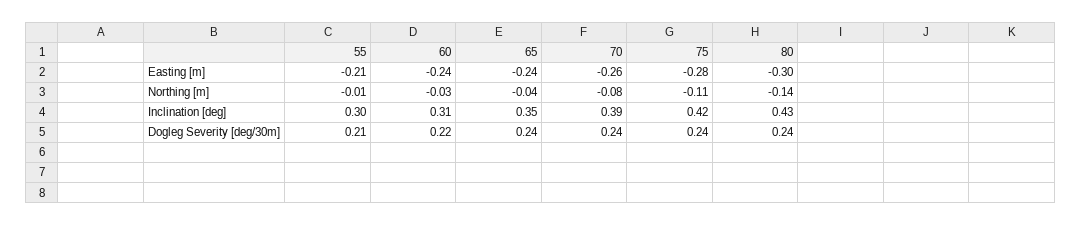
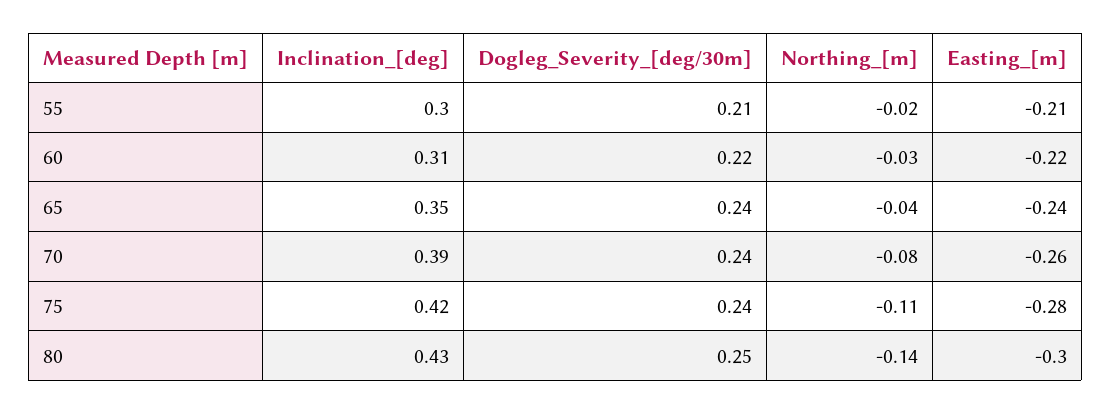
60, Easting [m]: -0.24 -> -0.22
55, Northing [m]: -0.01 -> -0.02
80, Dogleg Severity [deg/30m]: 0.24 -> 0.25

